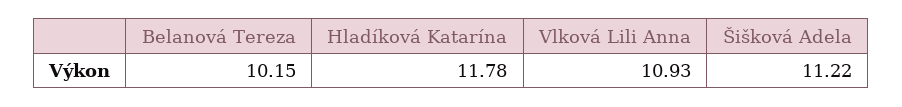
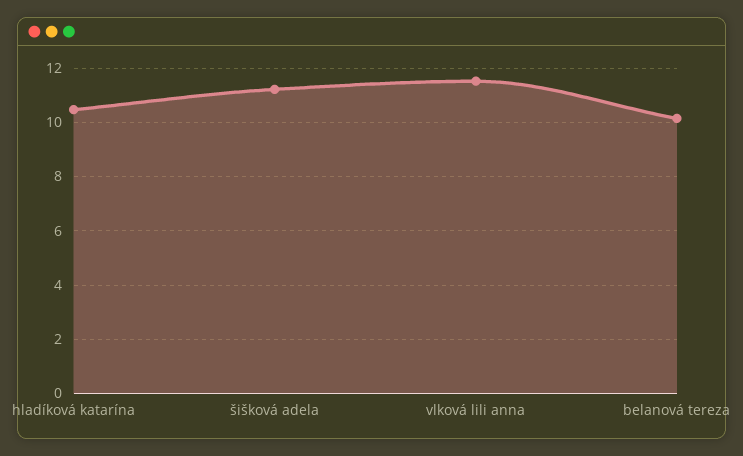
Hladíková Katarína: 11.78 -> 10.5
Vlková Lili Anna: 10.93 -> 11.5

